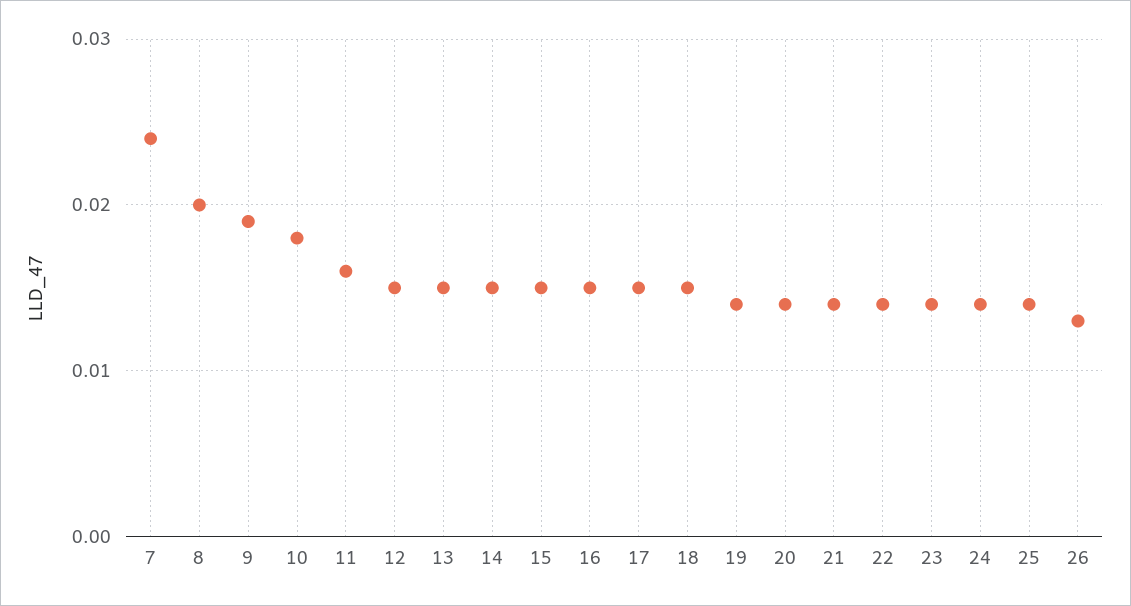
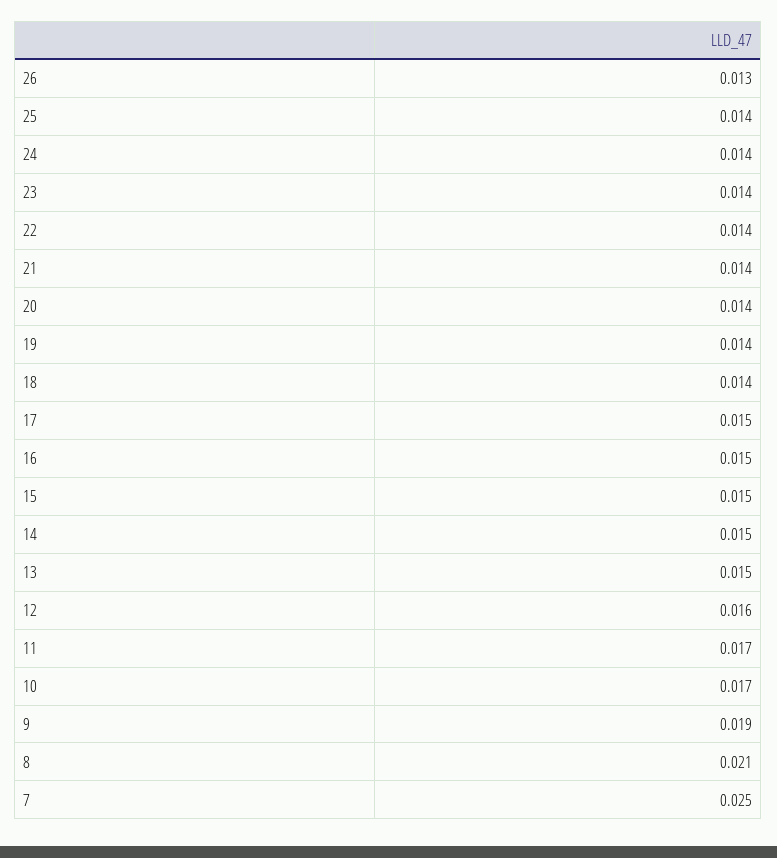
7: 0.024 -> 0.025
8: 0.02 -> 0.021
10: 0.018 -> 0.017
11: 0.016 -> 0.017
12: 0.015 -> 0.016
18: 0.015 -> 0.014

